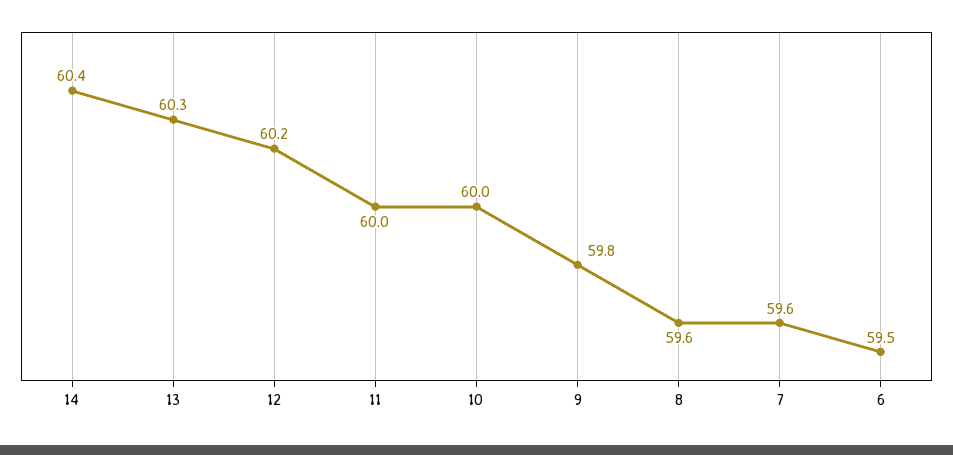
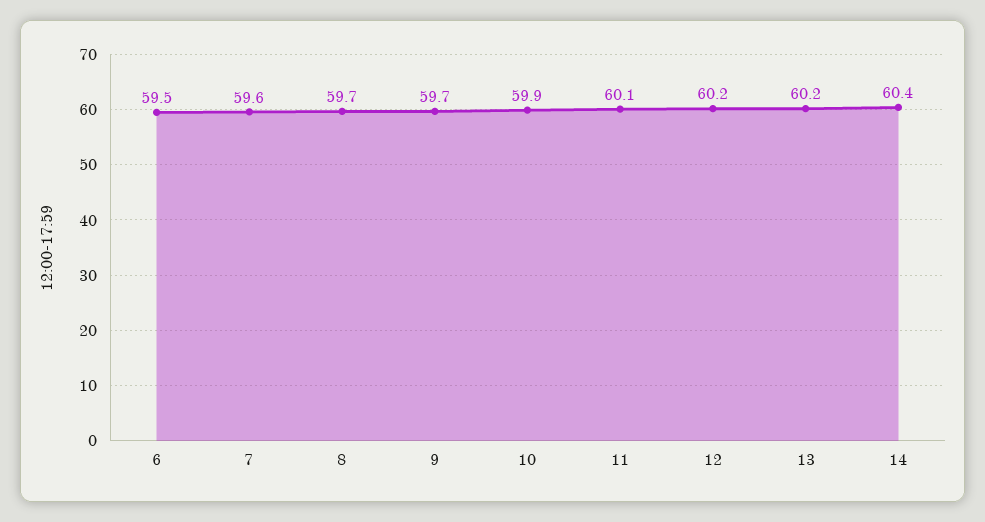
13: 60.3 -> 60.2
11: 60 -> 60.1
10: 60 -> 59.9
9: 59.8 -> 59.7
8: 59.6 -> 59.7

